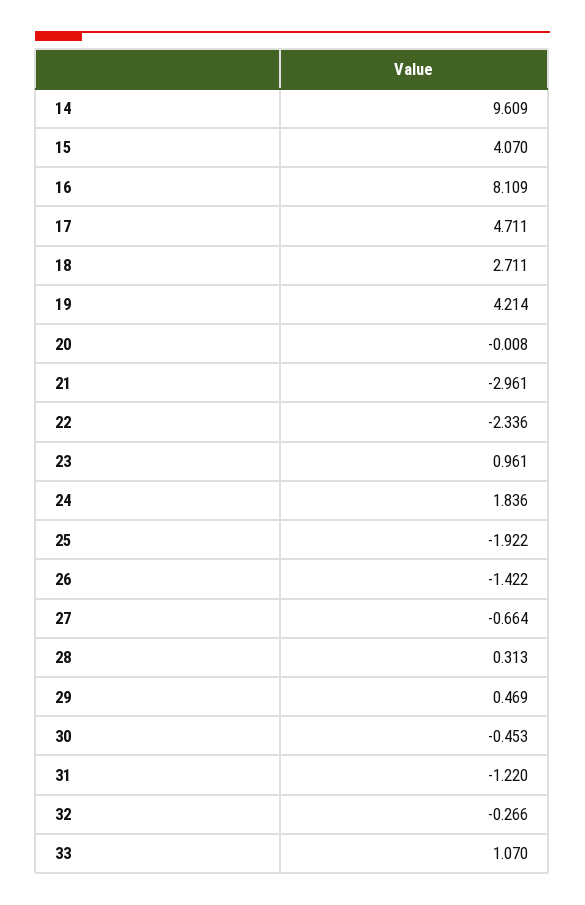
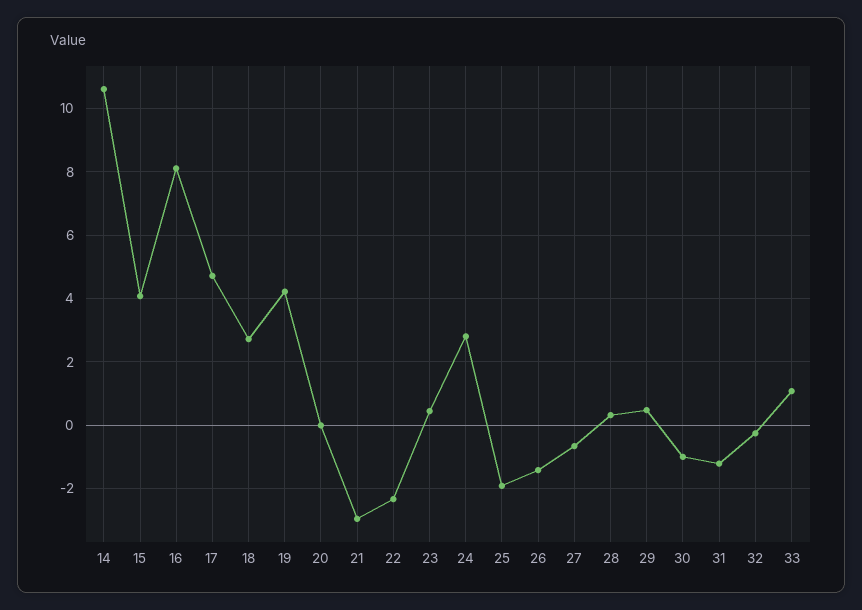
14: 9.609 -> 10.6
23: 0.961 -> 0.4
24: 1.836 -> 2.8
30: -0.453 -> -1

